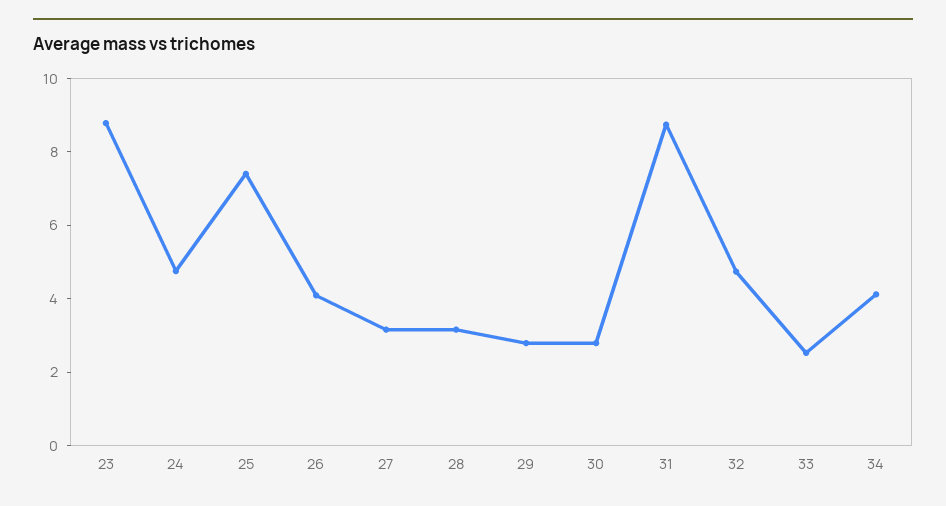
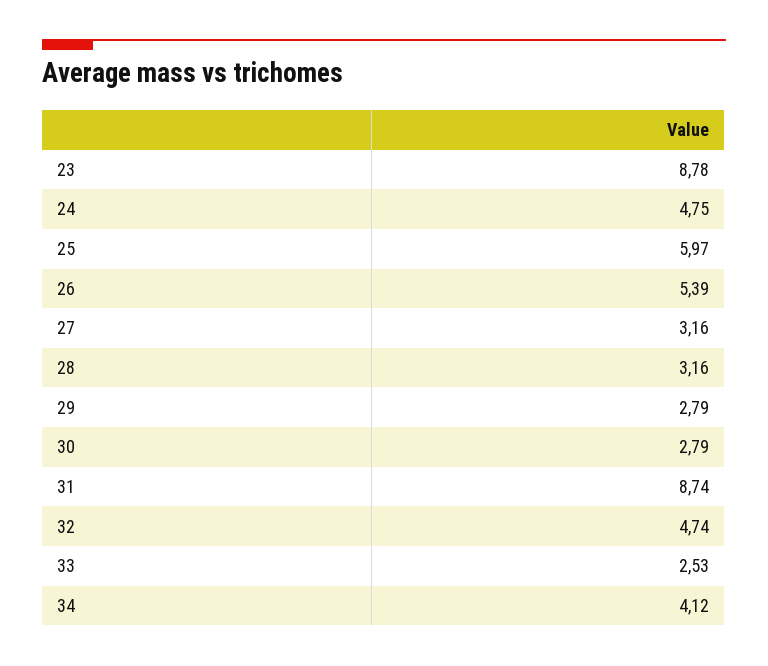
25: 7.5 -> 5.97
26: 4 -> 5.39

